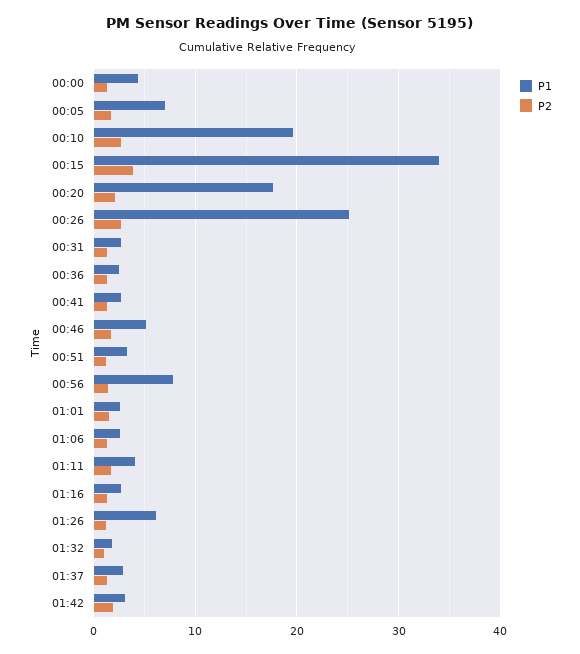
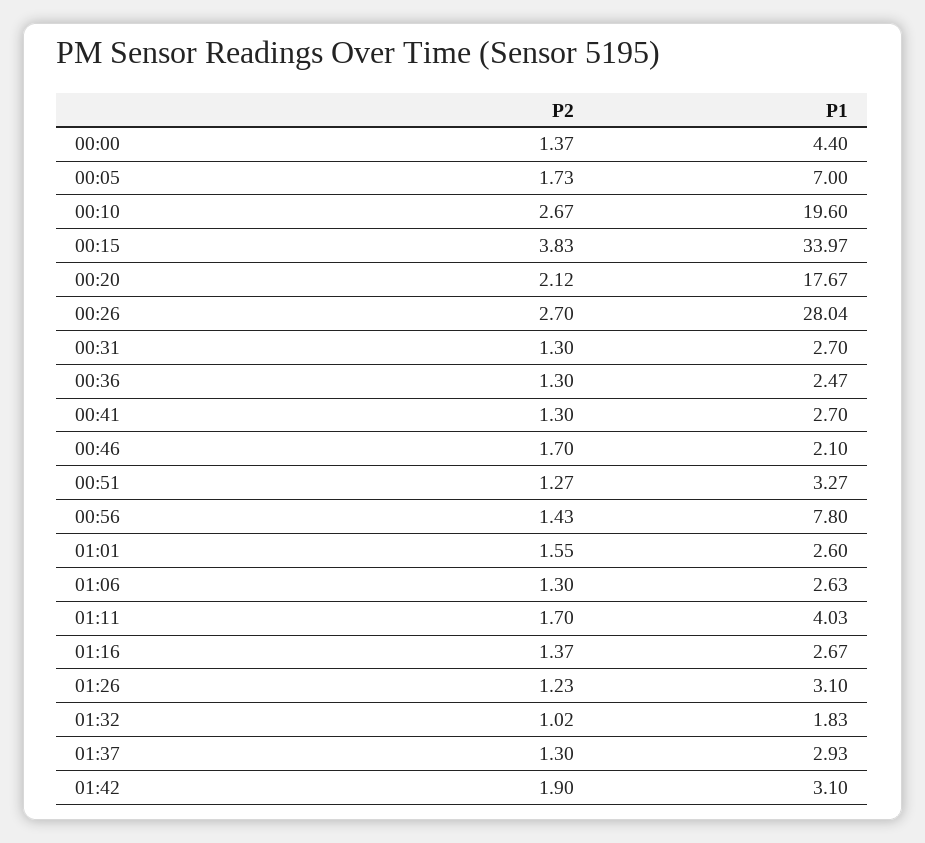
P1, 00:26: 25 -> 28.04
P1, 00:46: 5 -> 2.1
P1, 01:26: 6 -> 3.1

